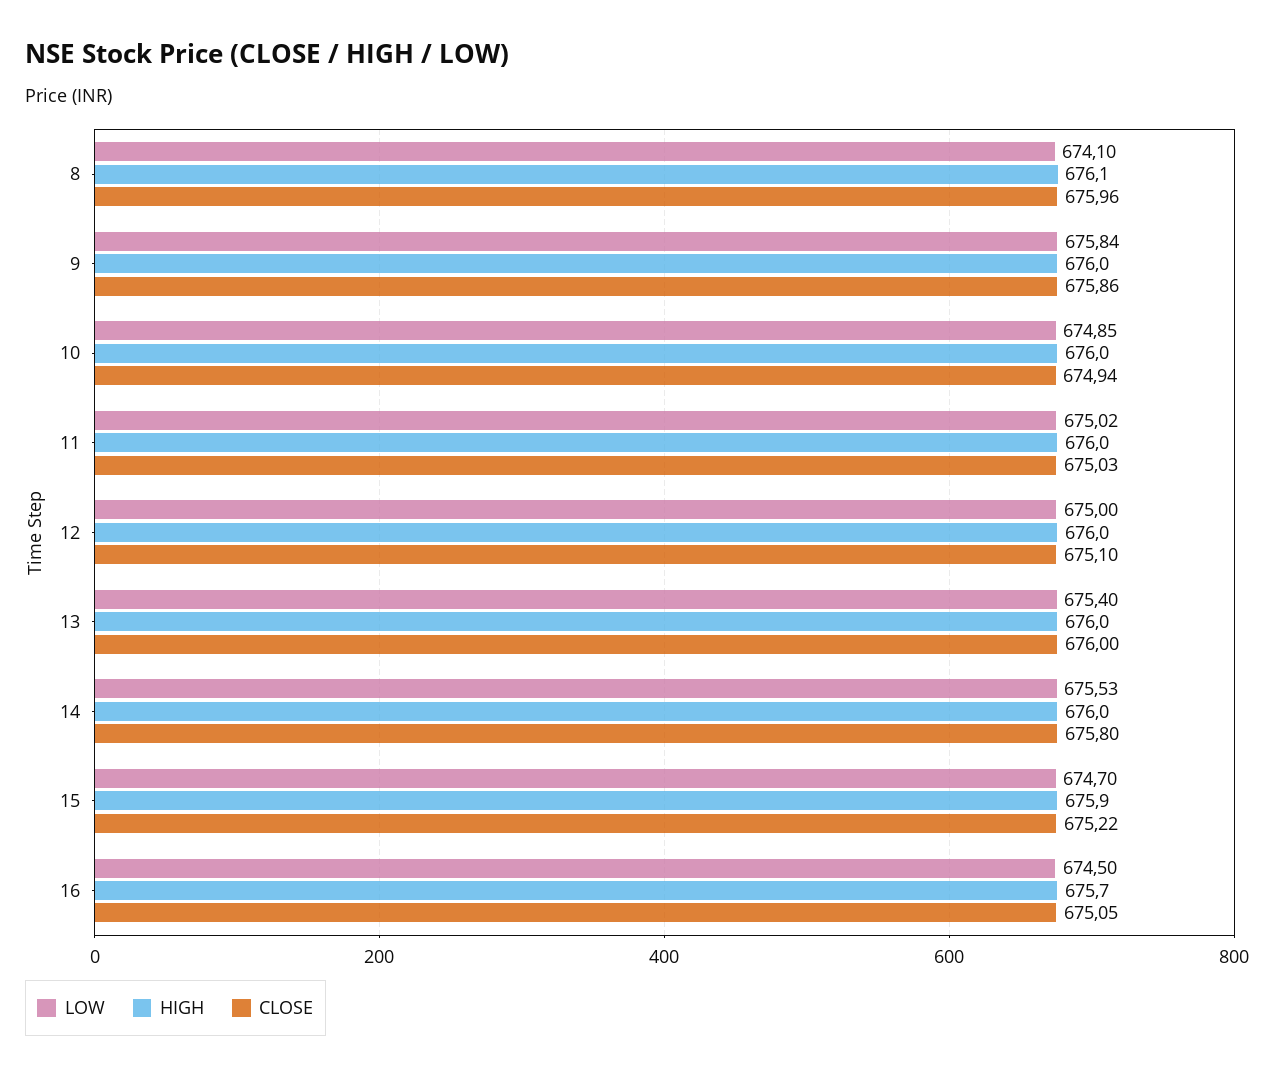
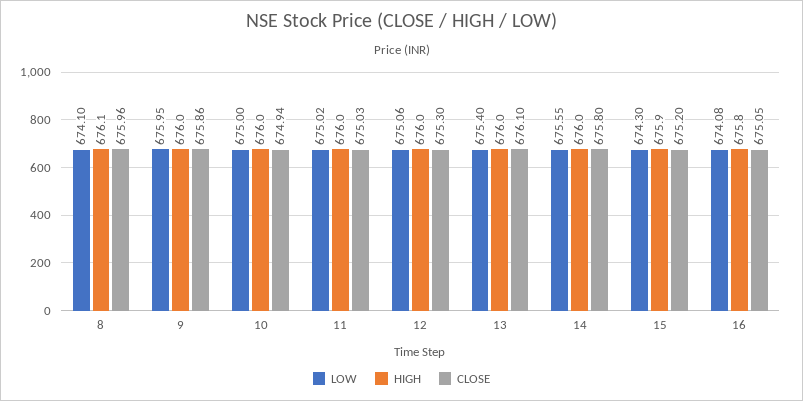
LOW, 9: 675.84 -> 675.95
LOW, 10: 674.85 -> 675
LOW, 12: 675 -> 675.06
CLOSE, 12: 675.1 -> 675.3
CLOSE, 13: 676 -> 676.1
LOW, 14: 675.53 -> 675.55
LOW, 15: 674.7 -> 674.3
CLOSE, 15: 675.22 -> 675.2
LOW, 16: 674.5 -> 674.08
HIGH, 16: 675.7 -> 675.8

